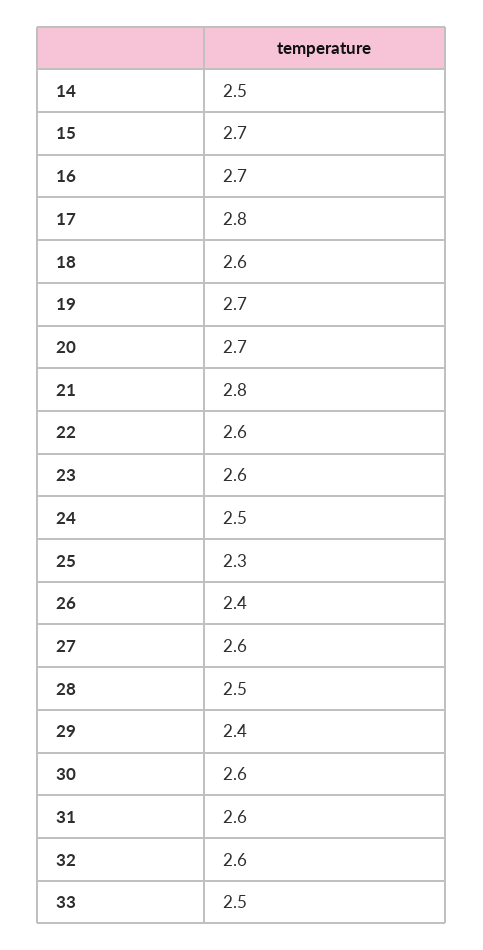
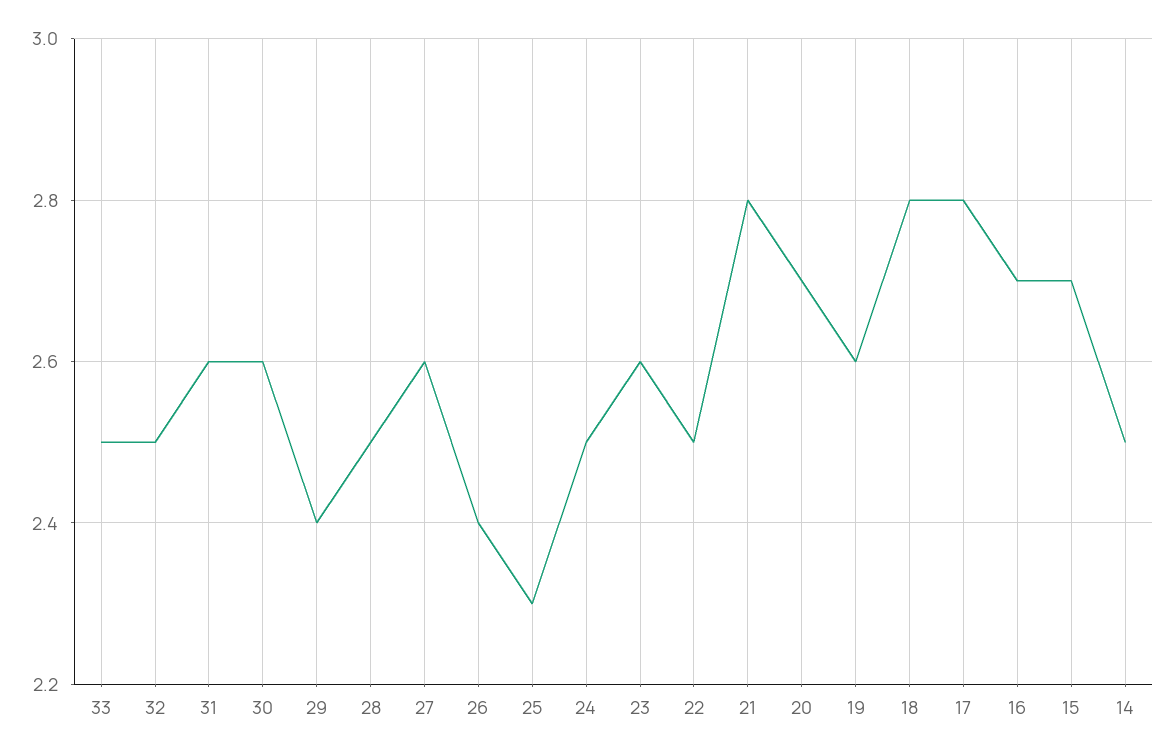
18: 2.6 -> 2.8
19: 2.7 -> 2.6
22: 2.6 -> 2.5
32: 2.6 -> 2.5

